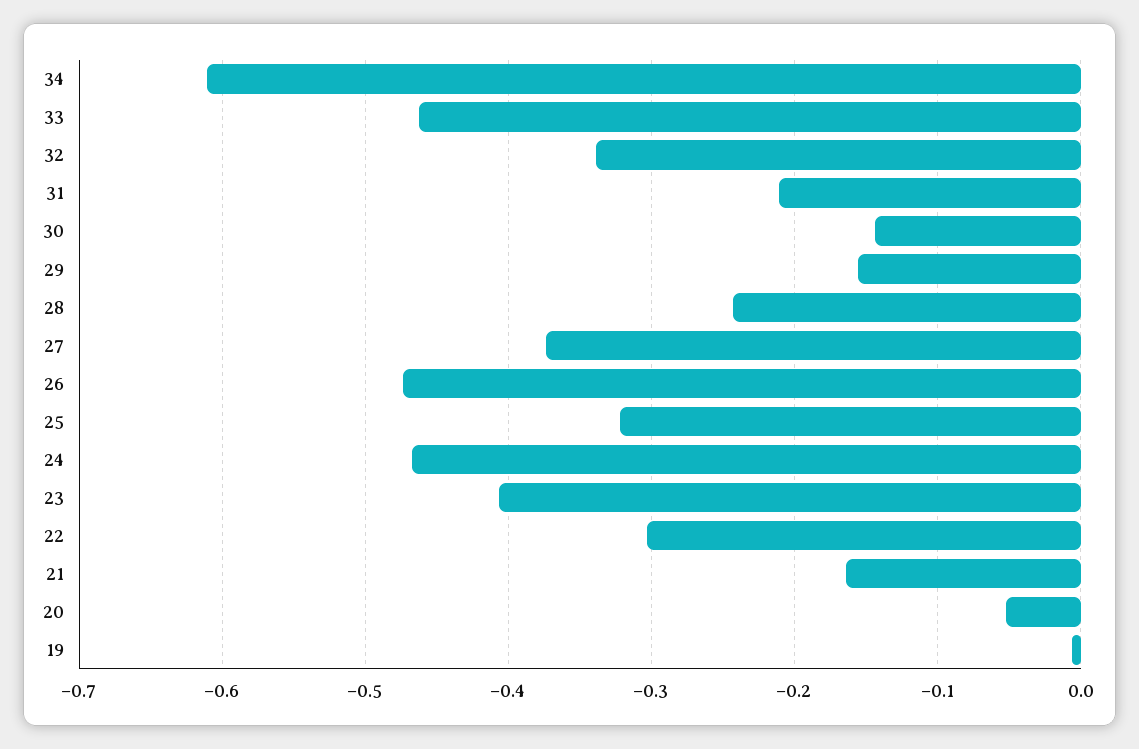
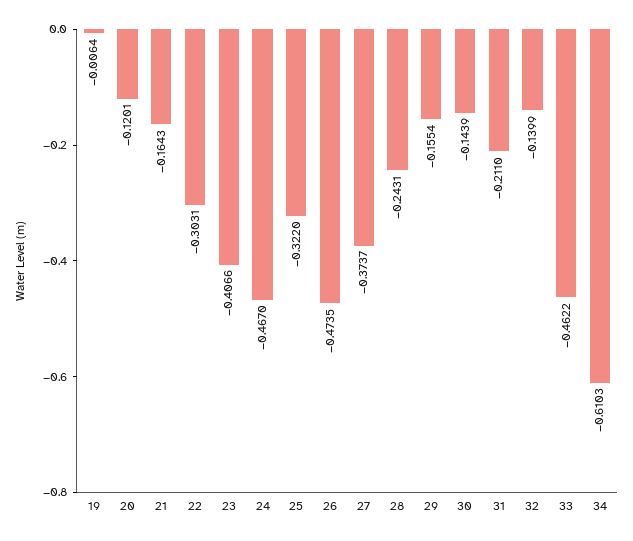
32: -0.34 -> -0.1399
20: -0.05 -> -0.1201

